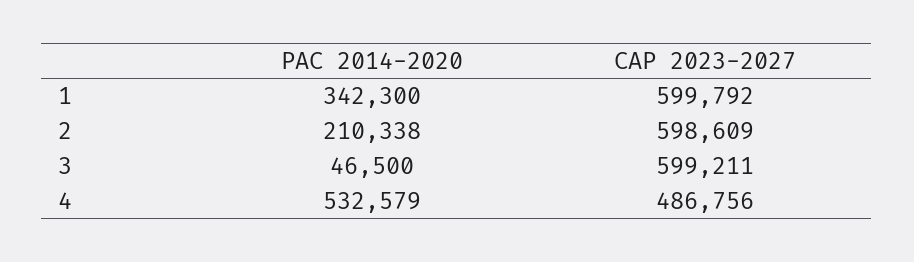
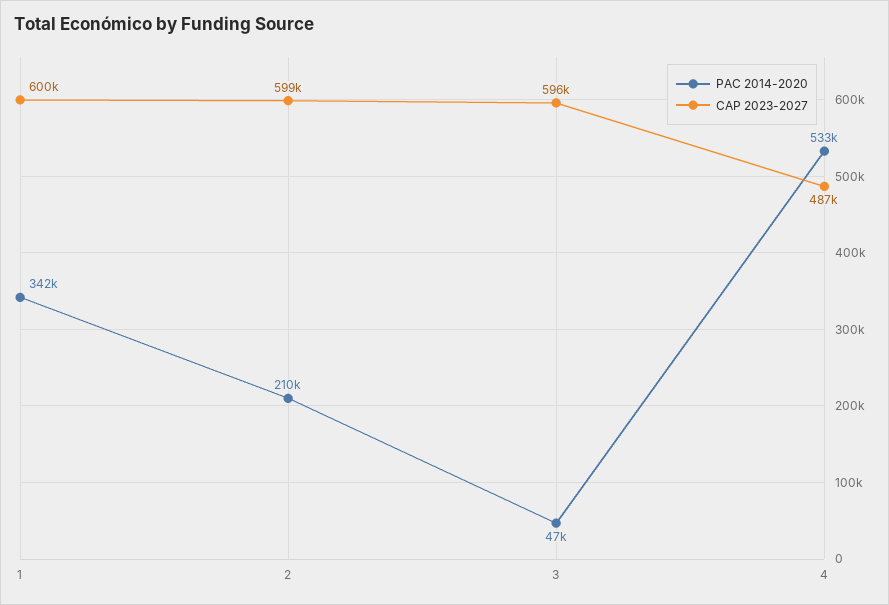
CAP 2023-2027, 3: 599211 -> 596000

